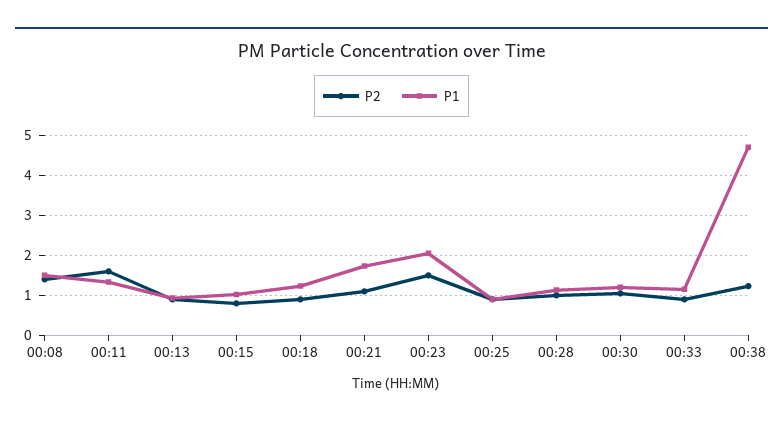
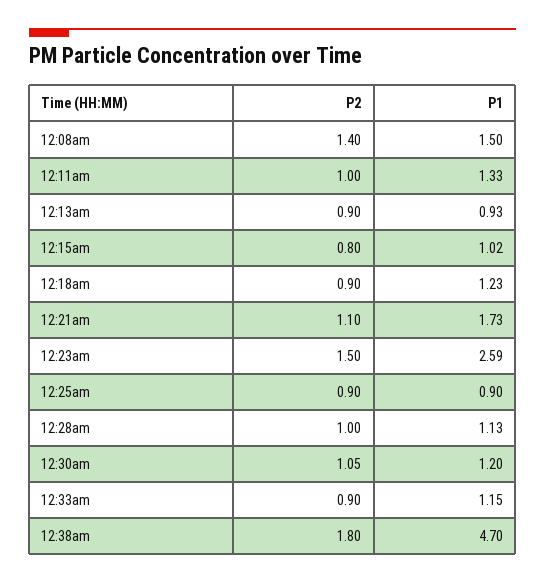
P2, 00:11: 1.6 -> 1
P1, 00:23: 2 -> 2.59
P2, 00:38: 1.2 -> 1.8

